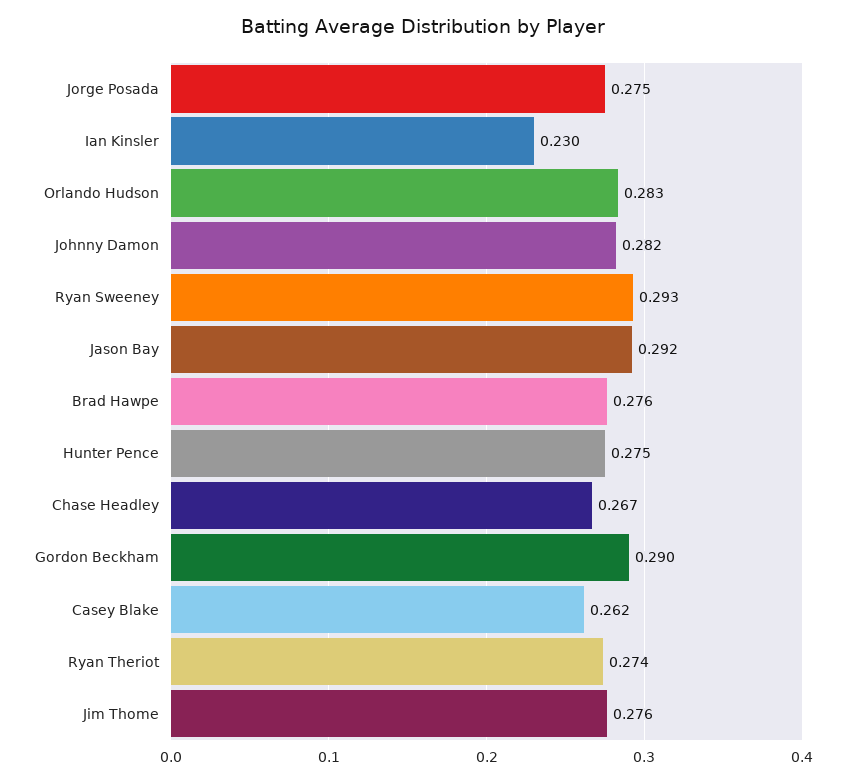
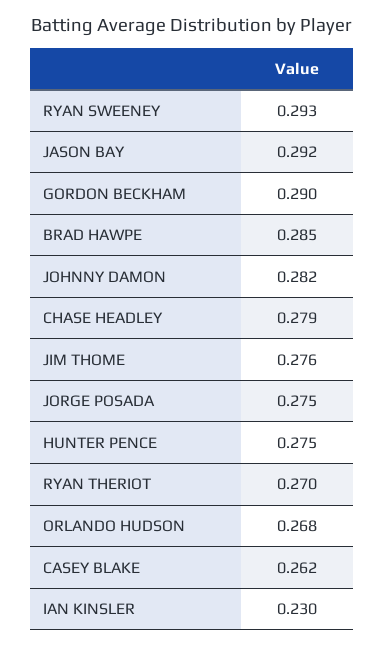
Orlando Hudson: 0.283 -> 0.268
Brad Hawpe: 0.276 -> 0.285
Chase Headley: 0.267 -> 0.279
Ryan Theriot: 0.274 -> 0.27

